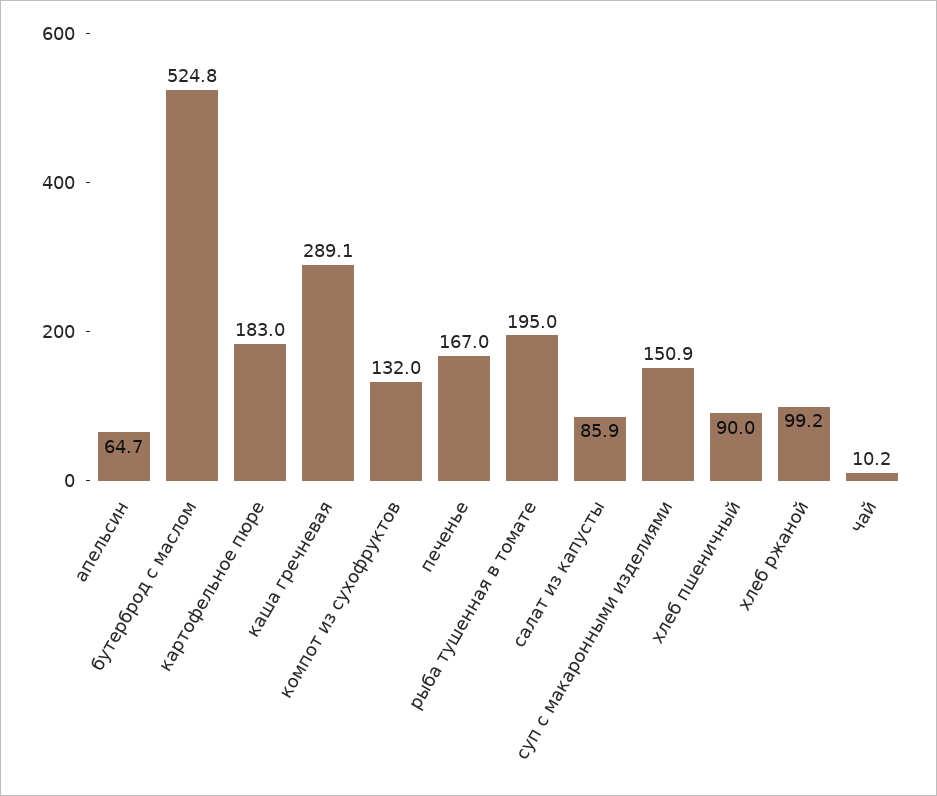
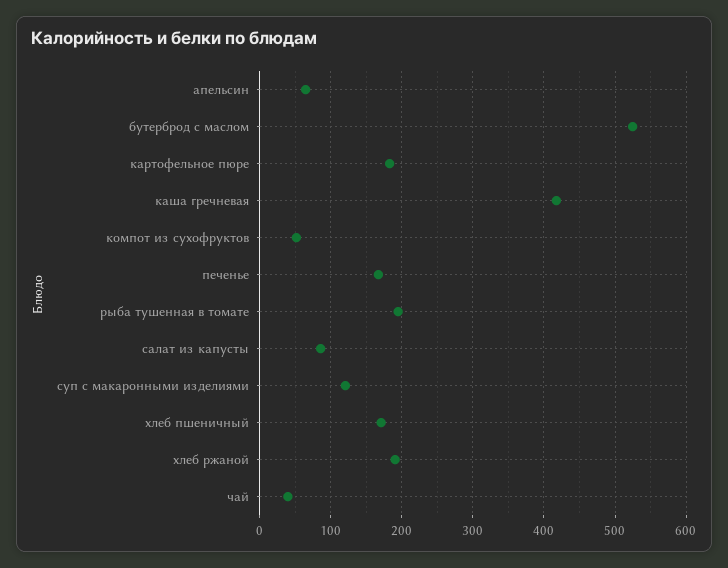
каша гречневая: 289.1 -> 420
компот из сухофруктов: 132 -> 50
суп с макаронными изделиями: 150.9 -> 120
хлеб пшеничный: 90 -> 170
хлеб ржаной: 99.2 -> 190
чай: 10.2 -> 40

